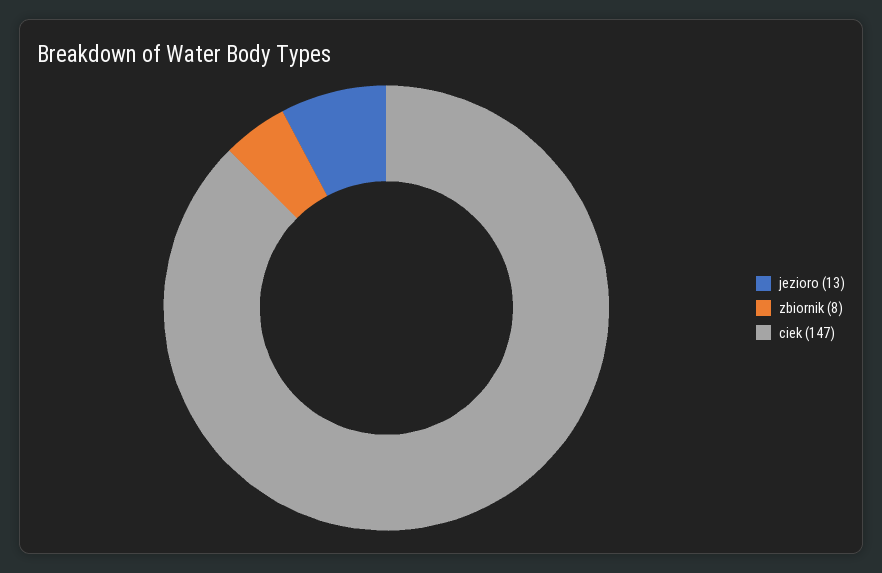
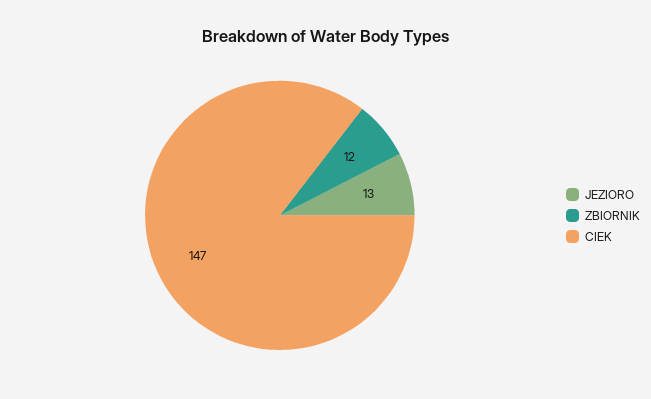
zbiornik: 8 -> 12

